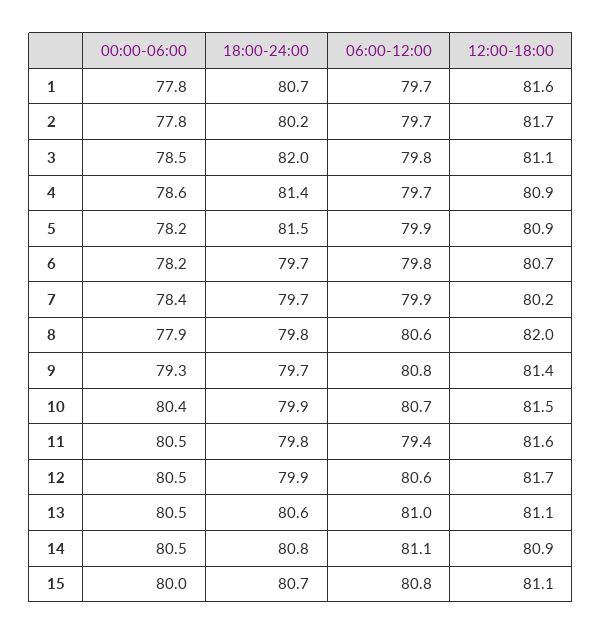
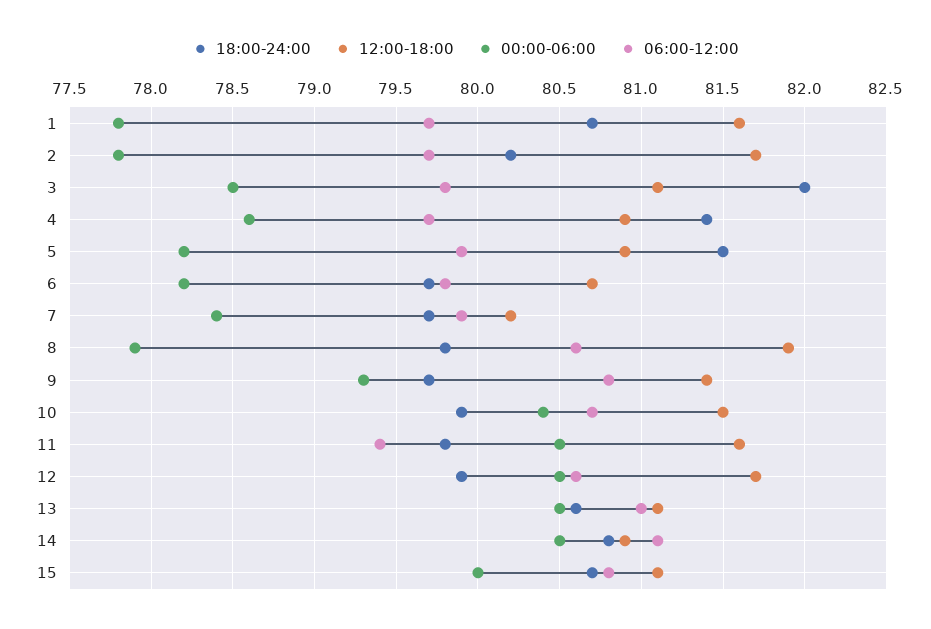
12:00-18:00, 8: 82 -> 81.9

